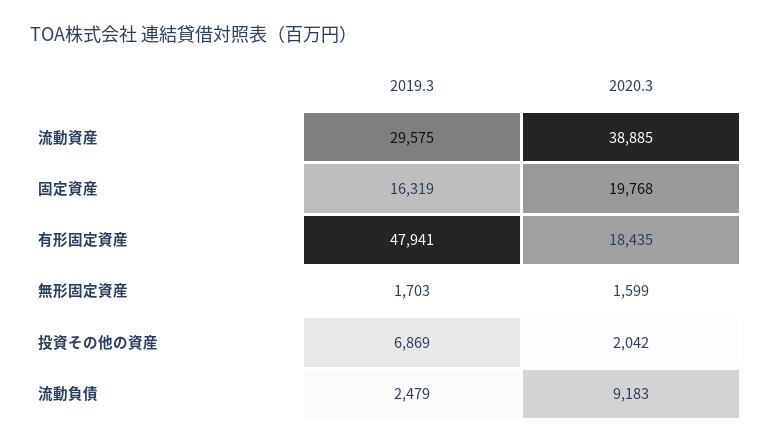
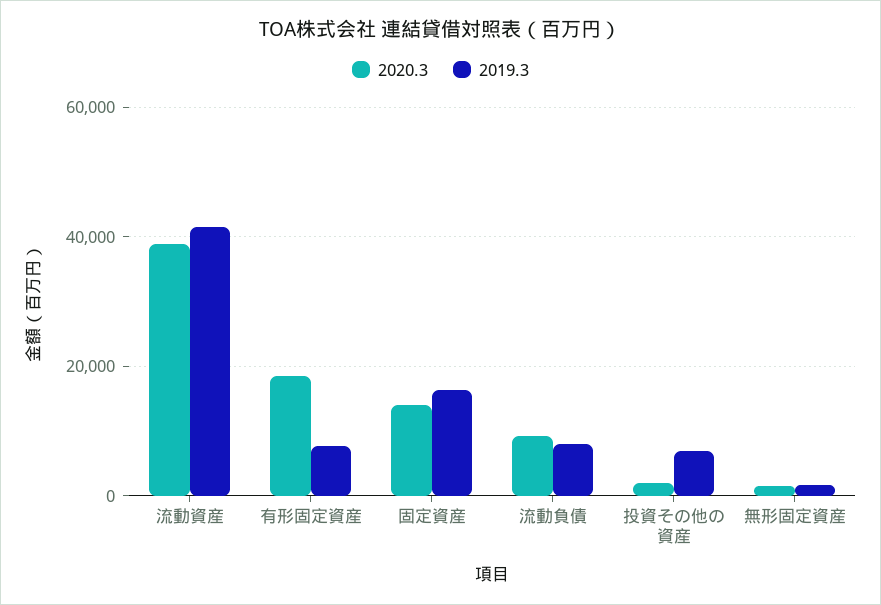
2019.3, 流動資産: 29575 -> 42000
2020.3, 固定資産: 19768 -> 14000
2019.3, 有形固定資産: 47941 -> 8000
2019.3, 流動負債: 2479 -> 8000

